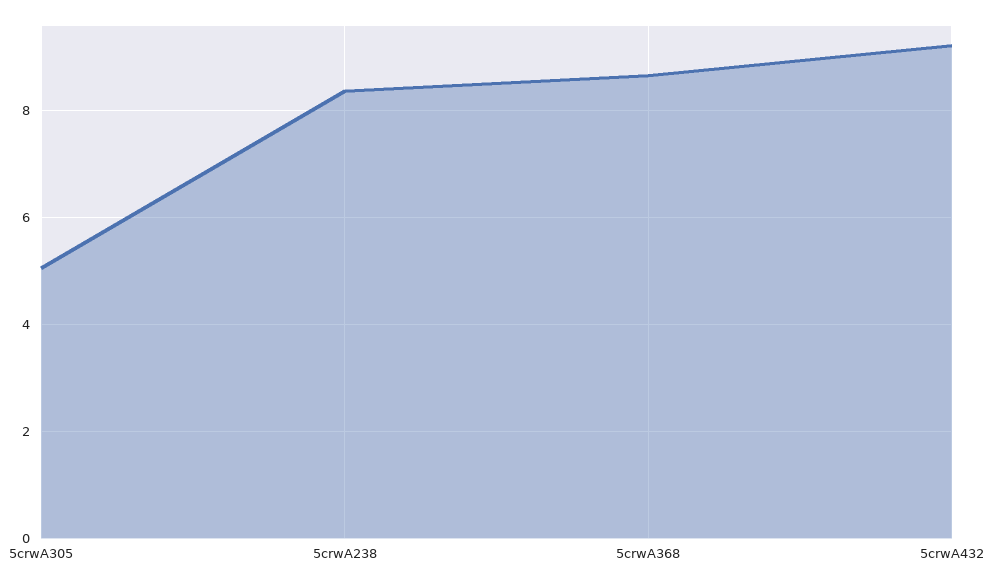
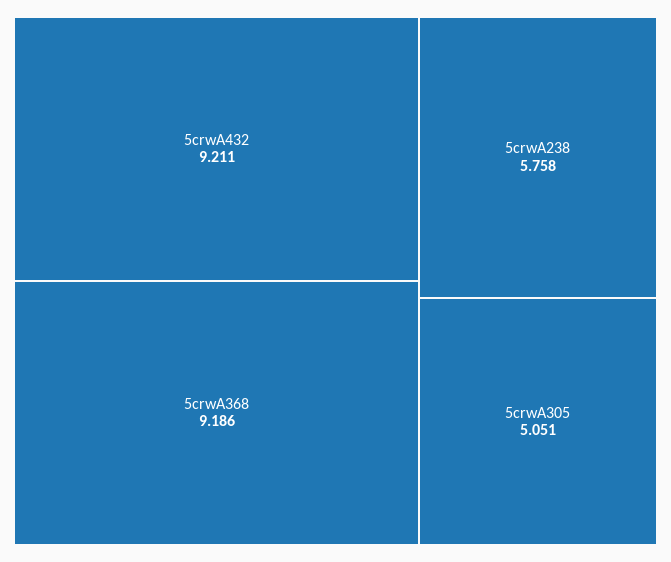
5crwA238: 8.4 -> 5.758
5crwA368: 8.6 -> 9.186

